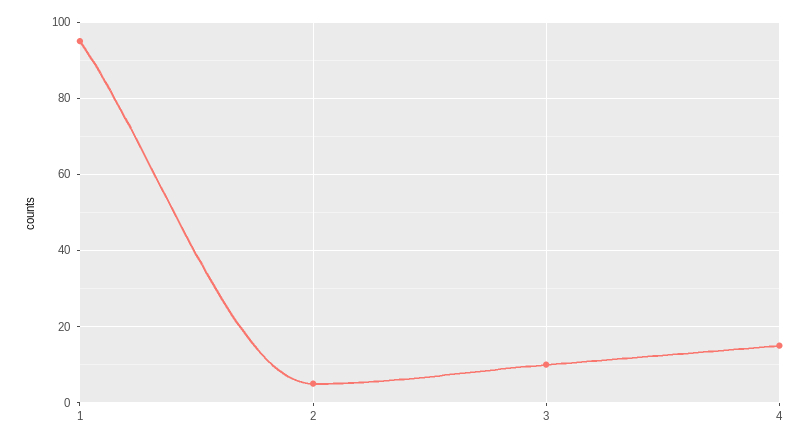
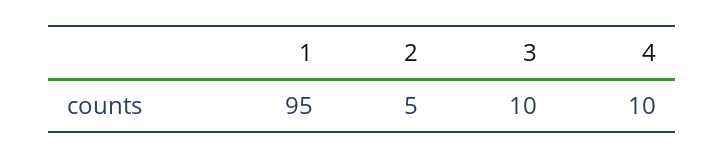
4: 15 -> 10

